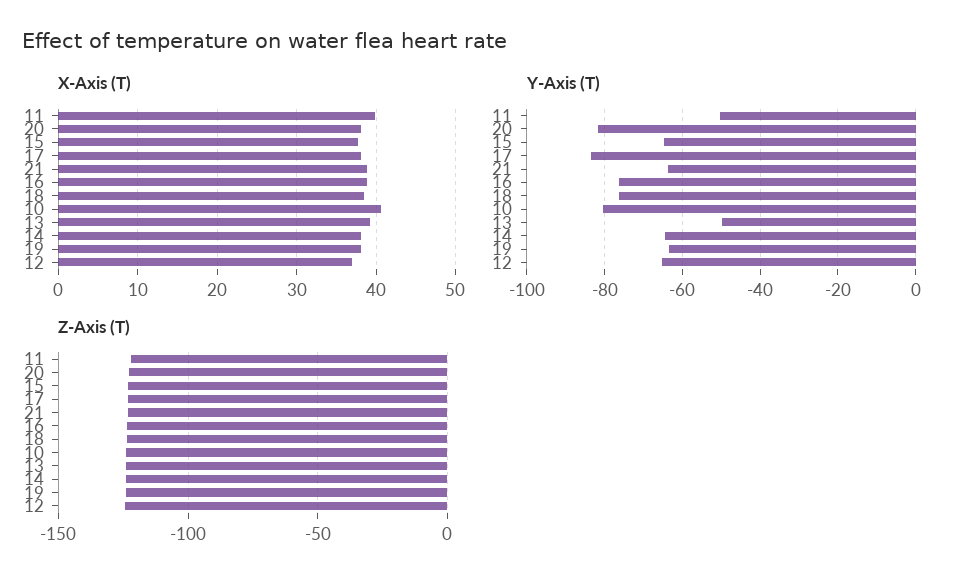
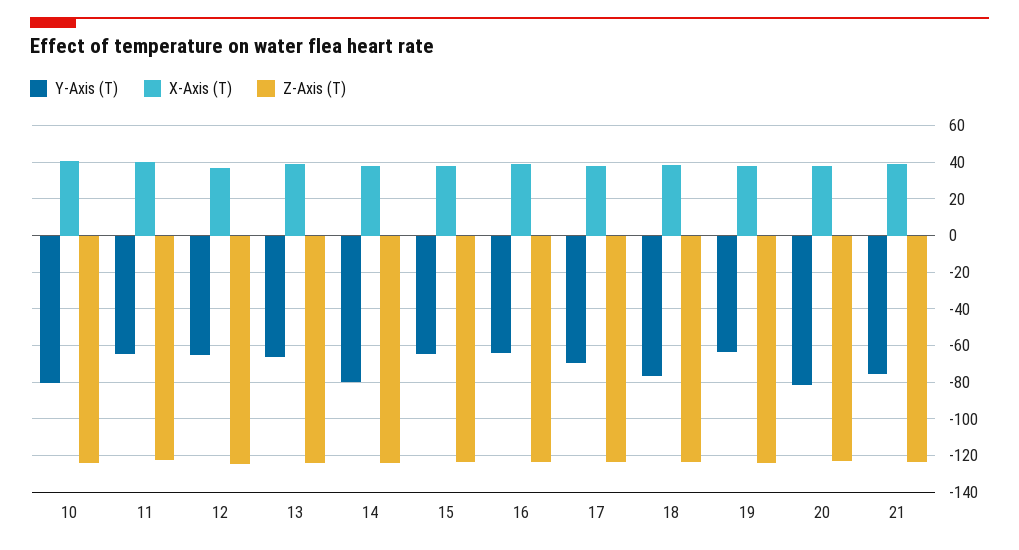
Y-Axis (T), 11: -50 -> -65
Y-Axis (T), 17: -84 -> -70
Y-Axis (T), 21: -64 -> -75
Y-Axis (T), 16: -76 -> -65
Y-Axis (T), 13: -50 -> -65
Y-Axis (T), 14: -64 -> -80

